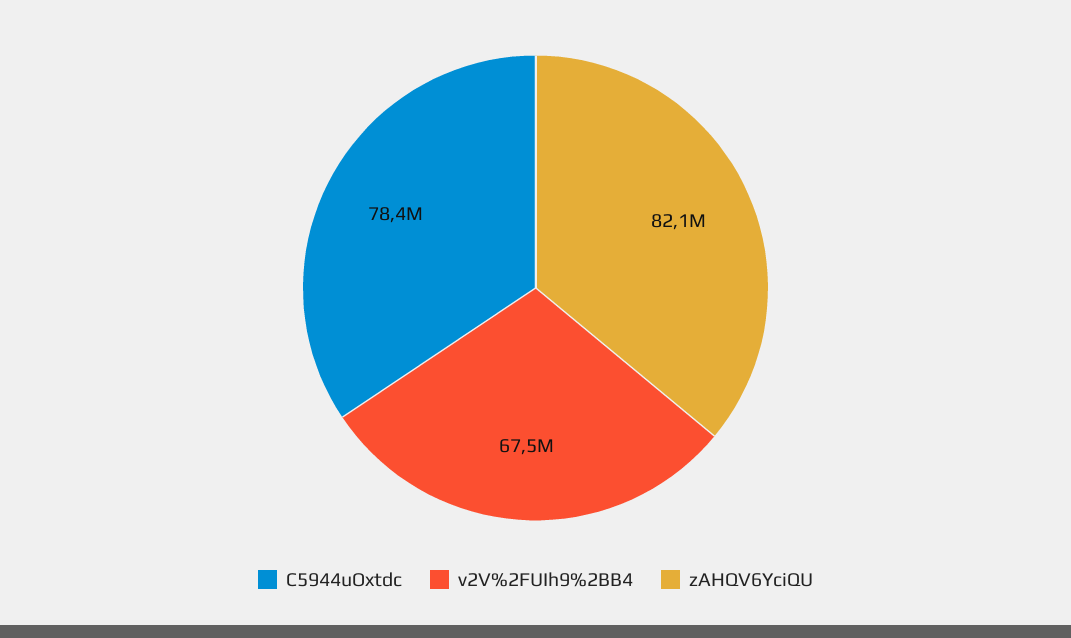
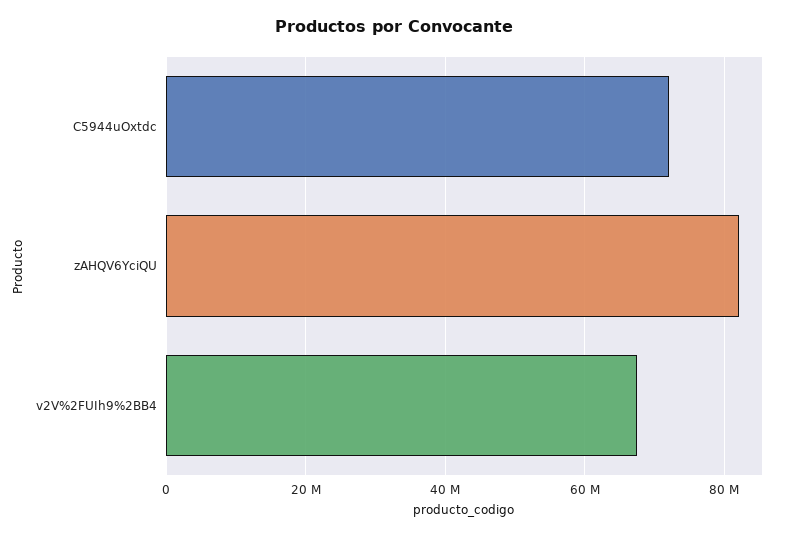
C5944uOxtdc: 78400000 -> 72000000

